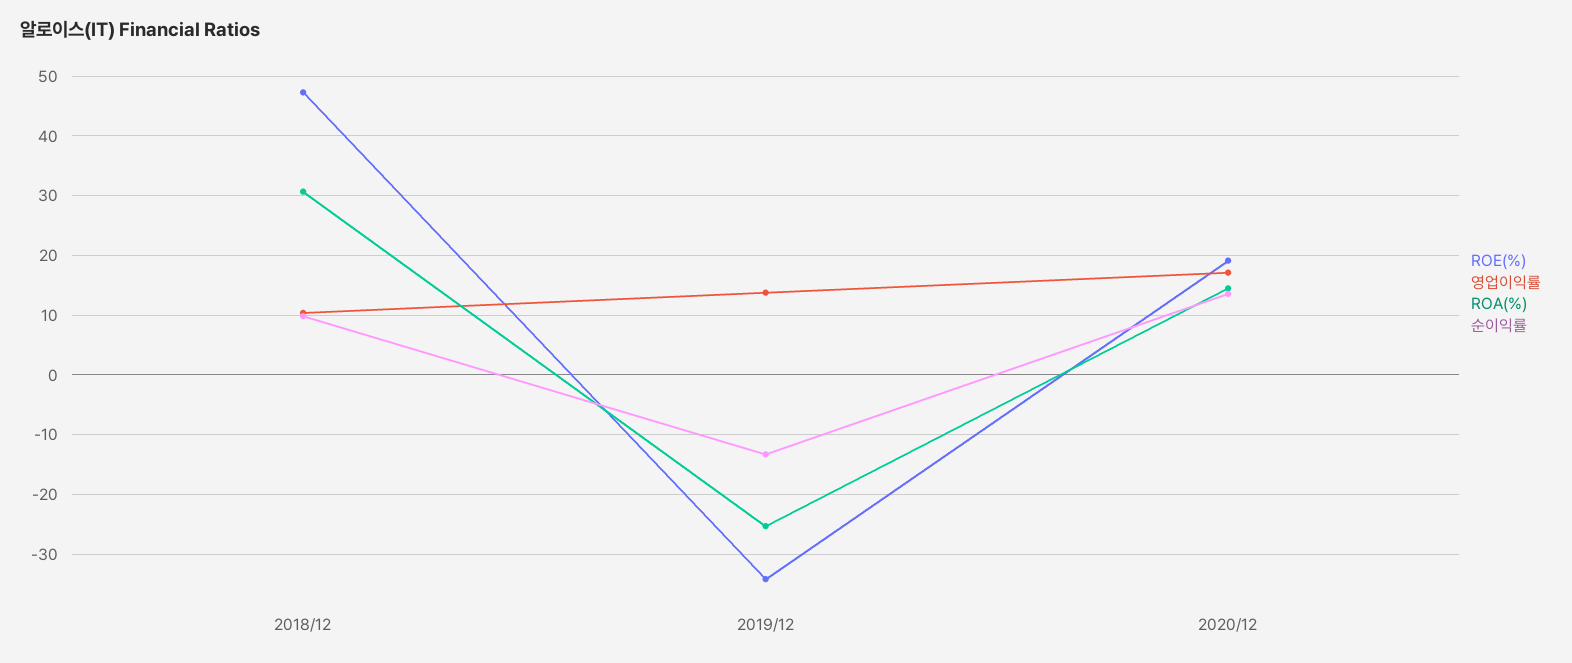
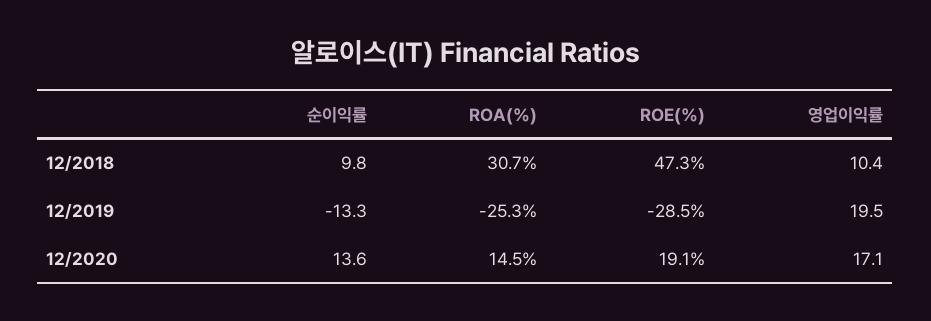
ROE(%), 2019/12: -34 -> -28.5
영업이익률, 2019/12: 14 -> 19.5

